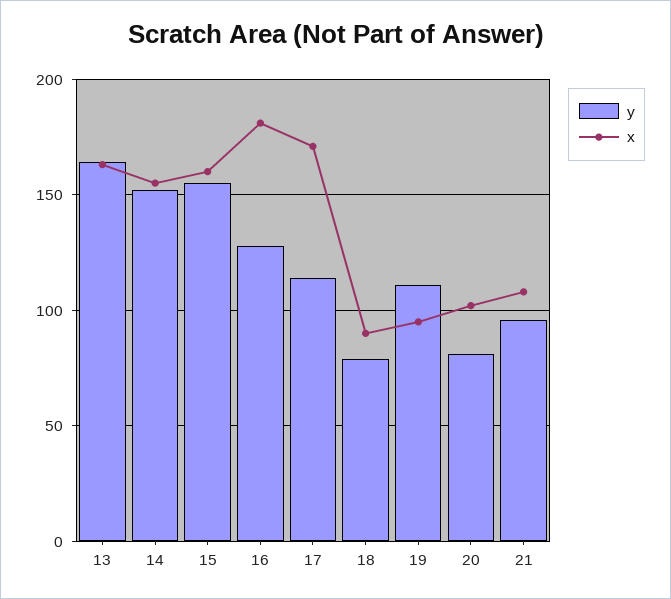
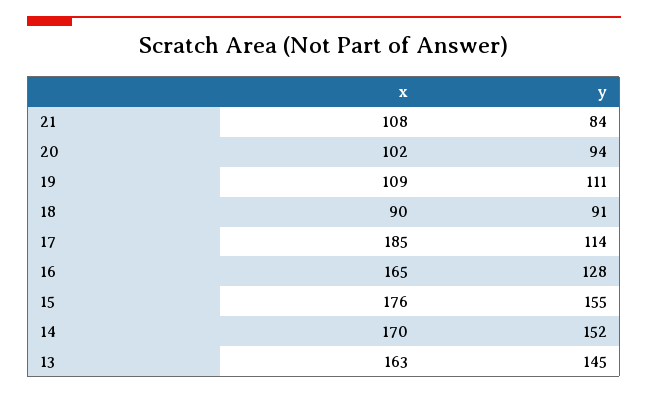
y, 13: 165 -> 145
x, 14: 155 -> 170
x, 15: 160 -> 176
x, 16: 180 -> 165
x, 17: 170 -> 185
y, 18: 80 -> 91
x, 19: 95 -> 109
y, 20: 80 -> 94
y, 21: 95 -> 84

